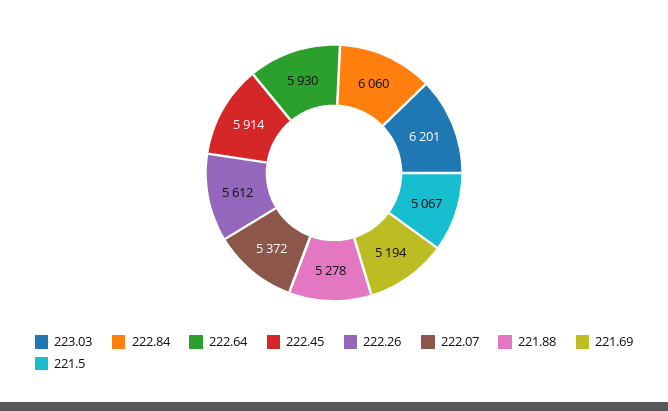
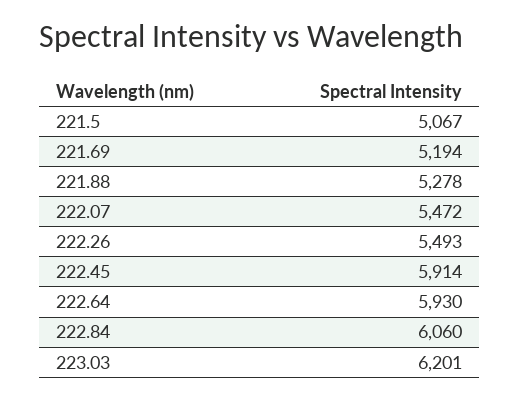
222.26: 5612 -> 5493
222.07: 5372 -> 5472

